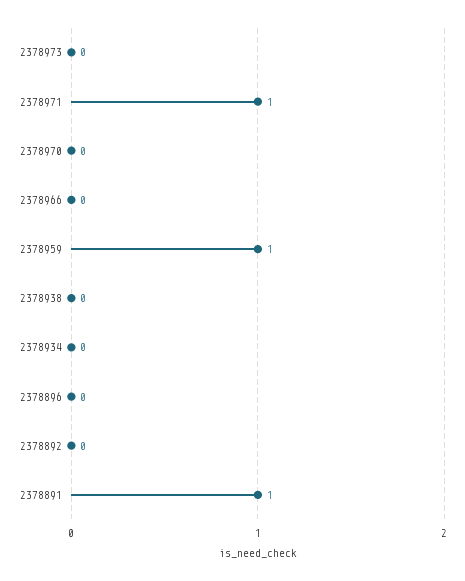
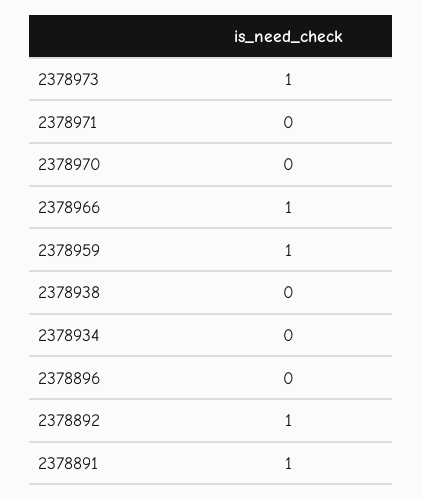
2378973: 0 -> 1
2378971: 1 -> 0
2378966: 0 -> 1
2378892: 0 -> 1

